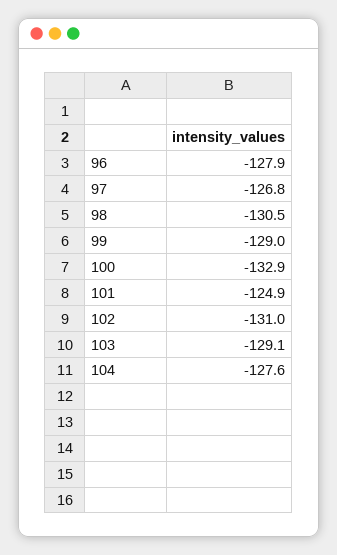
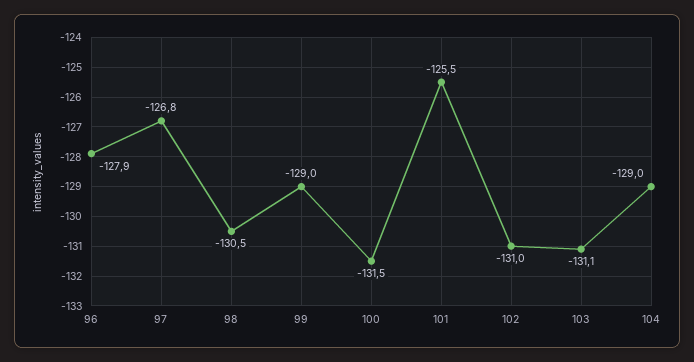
100: -132.9 -> -131.5
101: -124.9 -> -125.5
103: -129.1 -> -131.1
104: -127.6 -> -129

